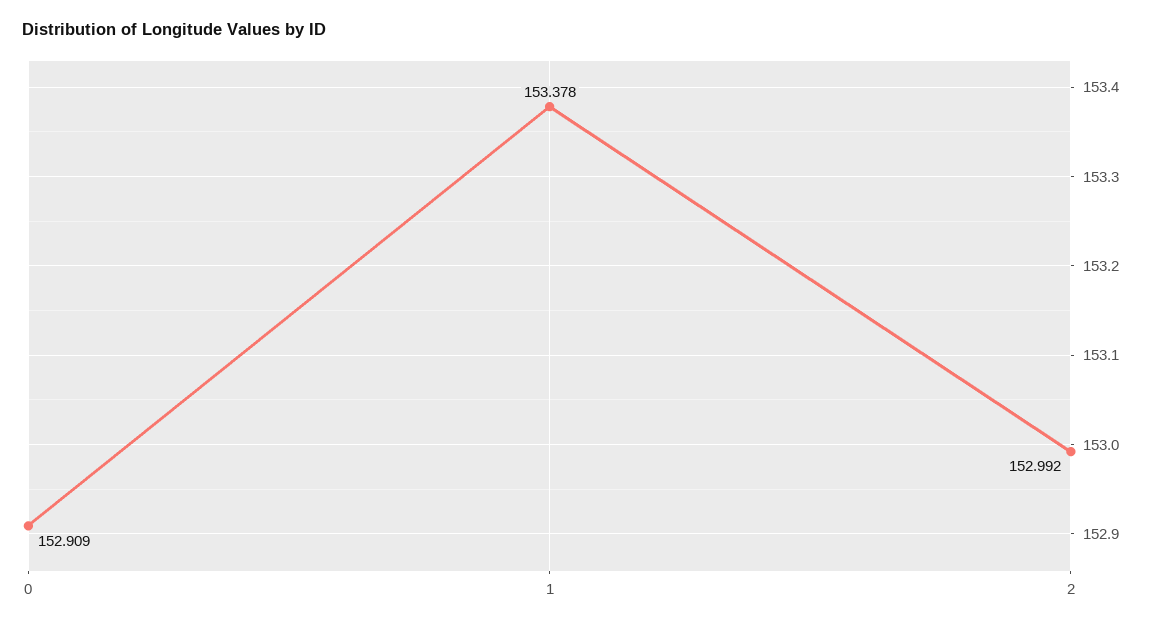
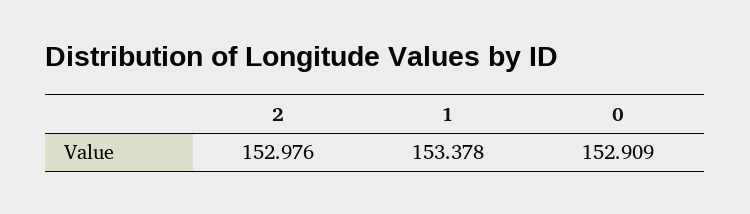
2: 152.992 -> 152.976

